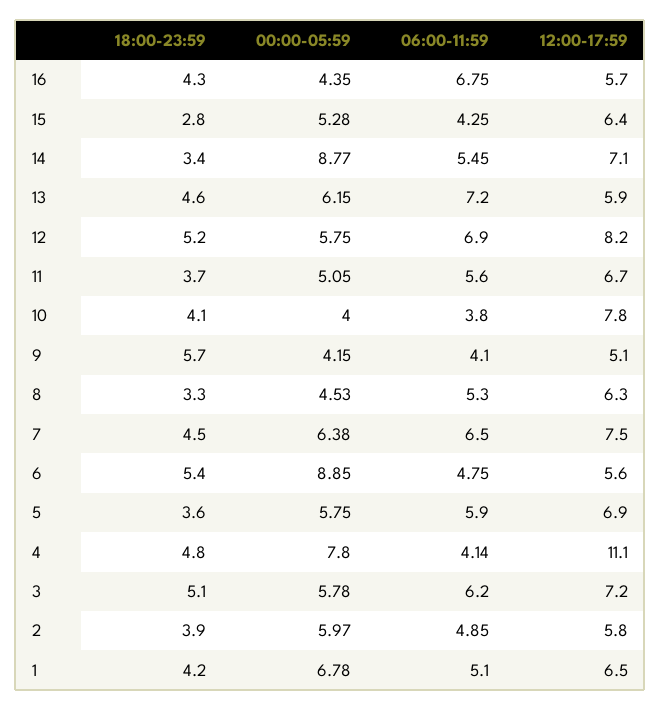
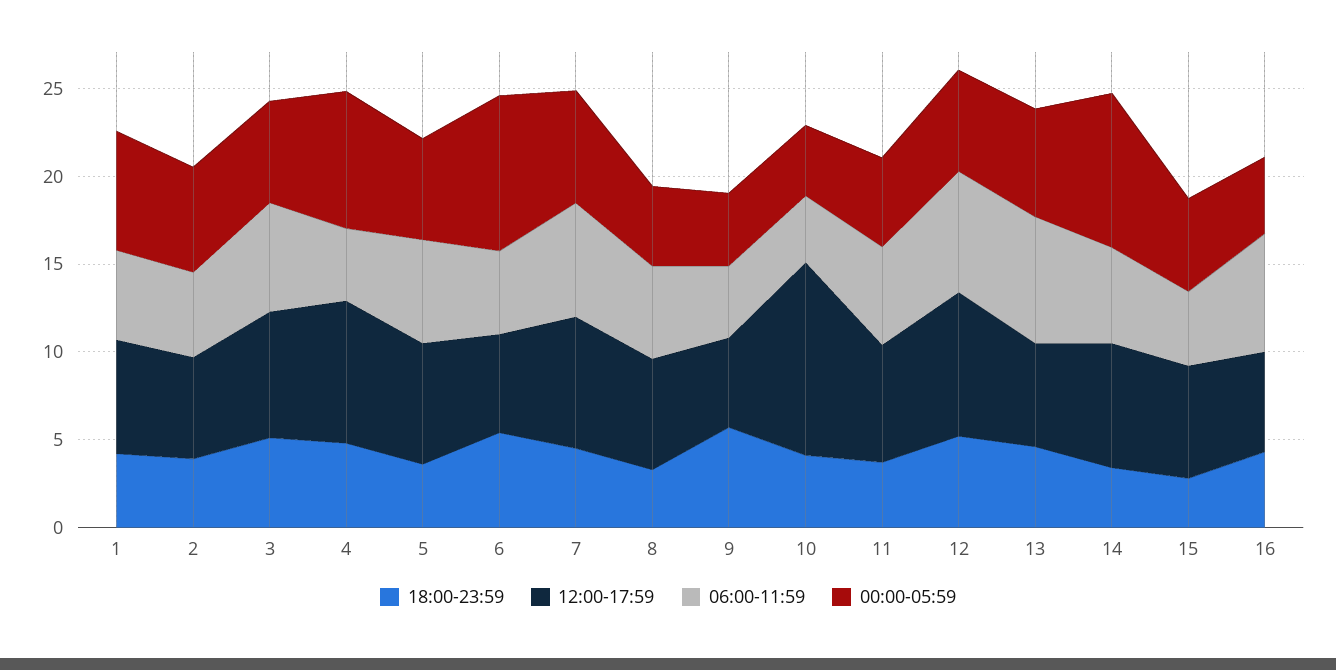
12:00-17:59, 10: 7.8 -> 11
12:00-17:59, 4: 11.1 -> 8

